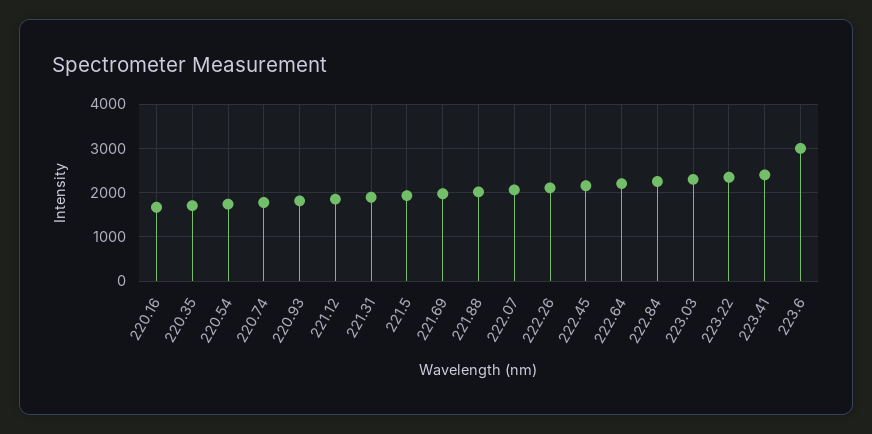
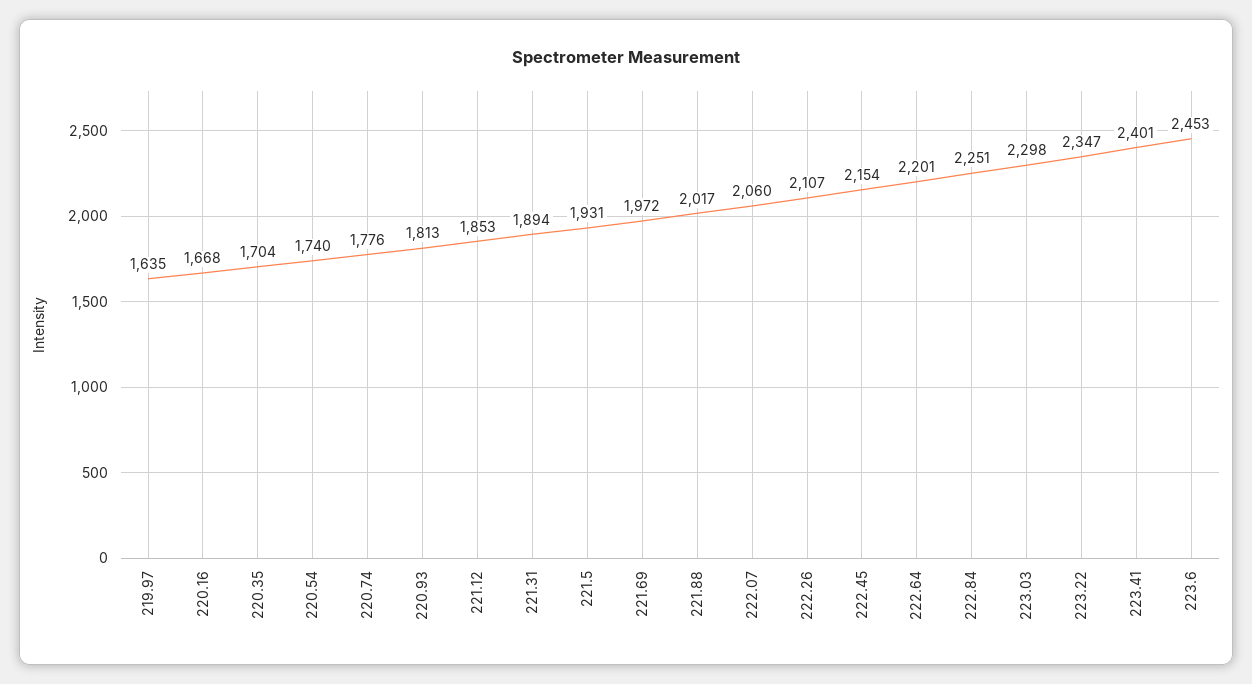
223.6: 3000 -> 2453
219.97: none -> 1635

